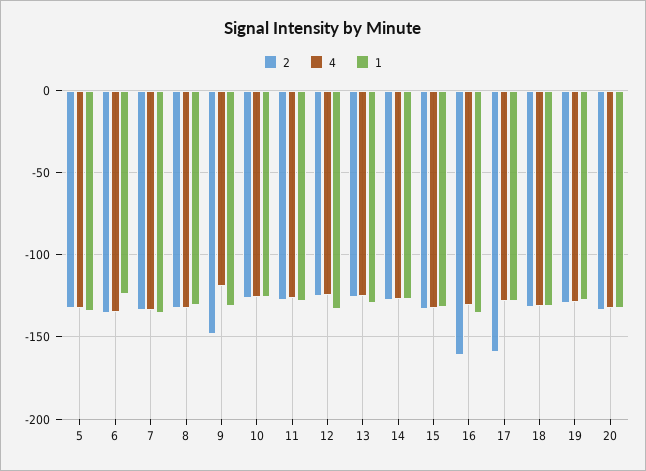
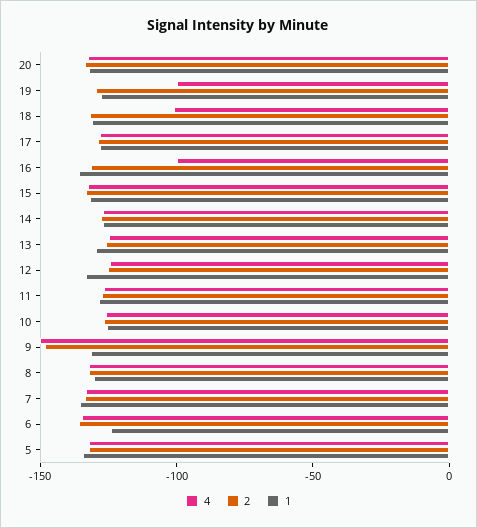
4, 9: -120 -> -150
2, 16: -160 -> -130
4, 16: -130 -> -100
2, 17: -160 -> -130
4, 18: -130 -> -100
4, 19: -130 -> -100

